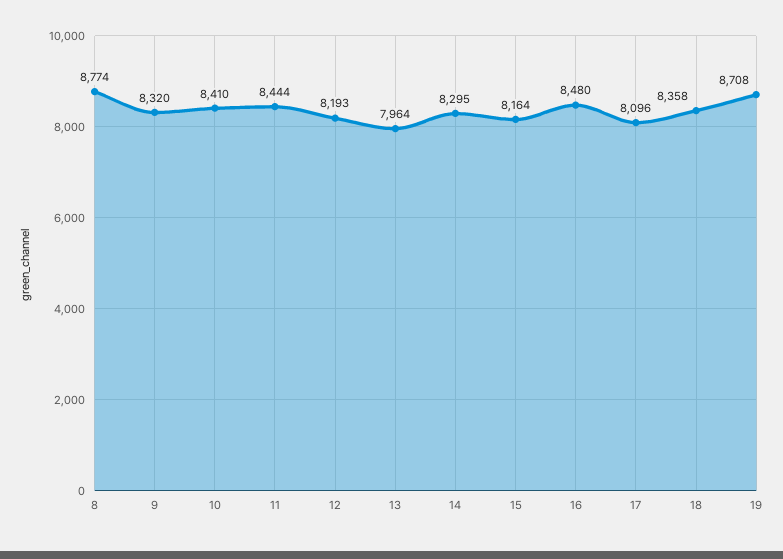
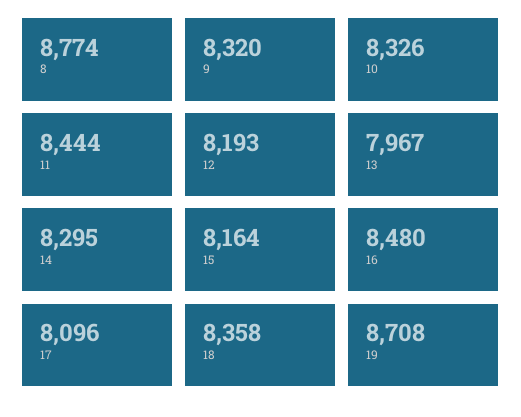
10: 8410 -> 8326
13: 7964 -> 7967

